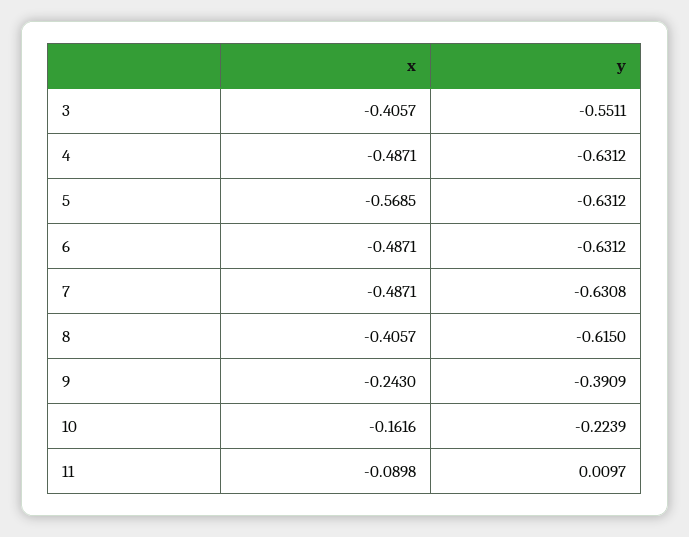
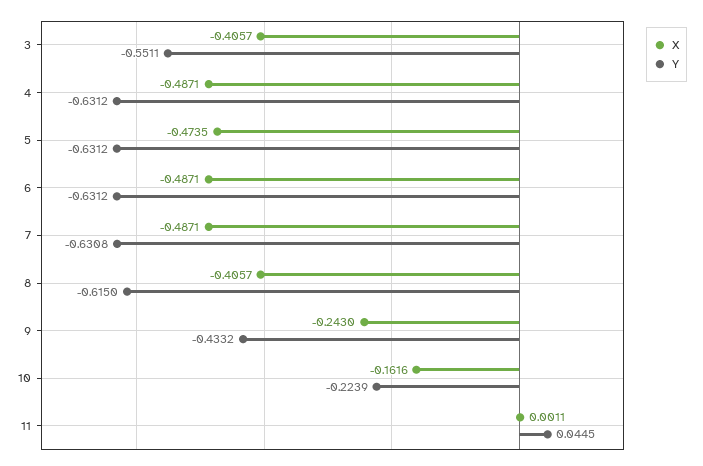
x, 5: -0.5685 -> -0.4735
y, 9: -0.3909 -> -0.4332
x, 11: -0.0898 -> 0.0011
y, 11: 0.0097 -> 0.0445

